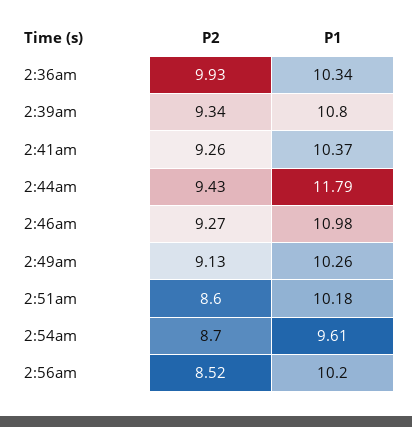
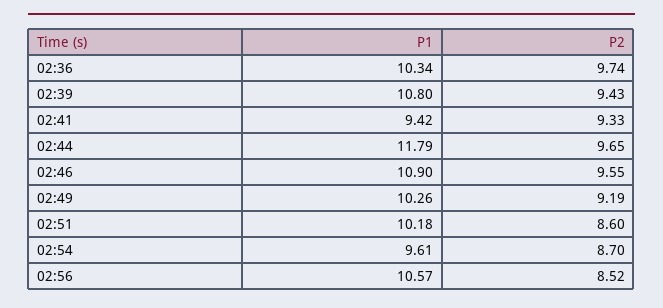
P2, 2:36am: 9.93 -> 9.74
P2, 2:39am: 9.34 -> 9.43
P2, 2:41am: 9.26 -> 9.33
P1, 2:41am: 10.37 -> 9.42
P2, 2:44am: 9.43 -> 9.65
P2, 2:46am: 9.27 -> 9.55
P1, 2:46am: 10.98 -> 10.9
P2, 2:49am: 9.13 -> 9.19
P1, 2:56am: 10.2 -> 10.57

